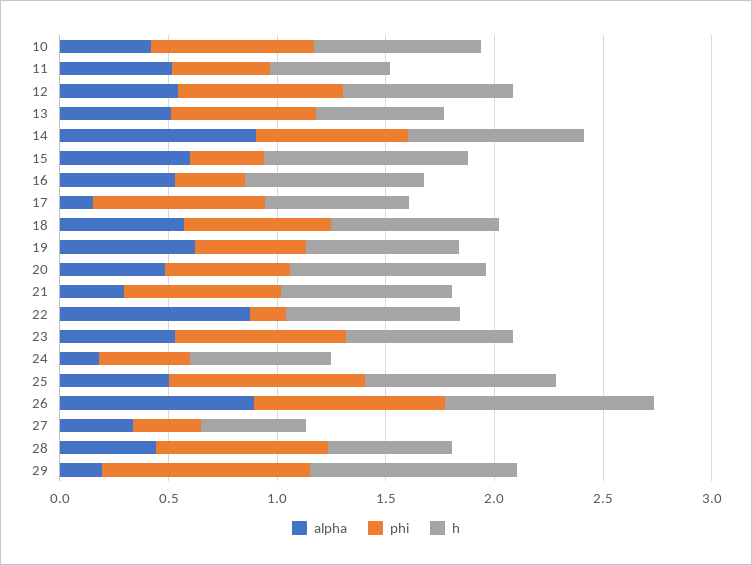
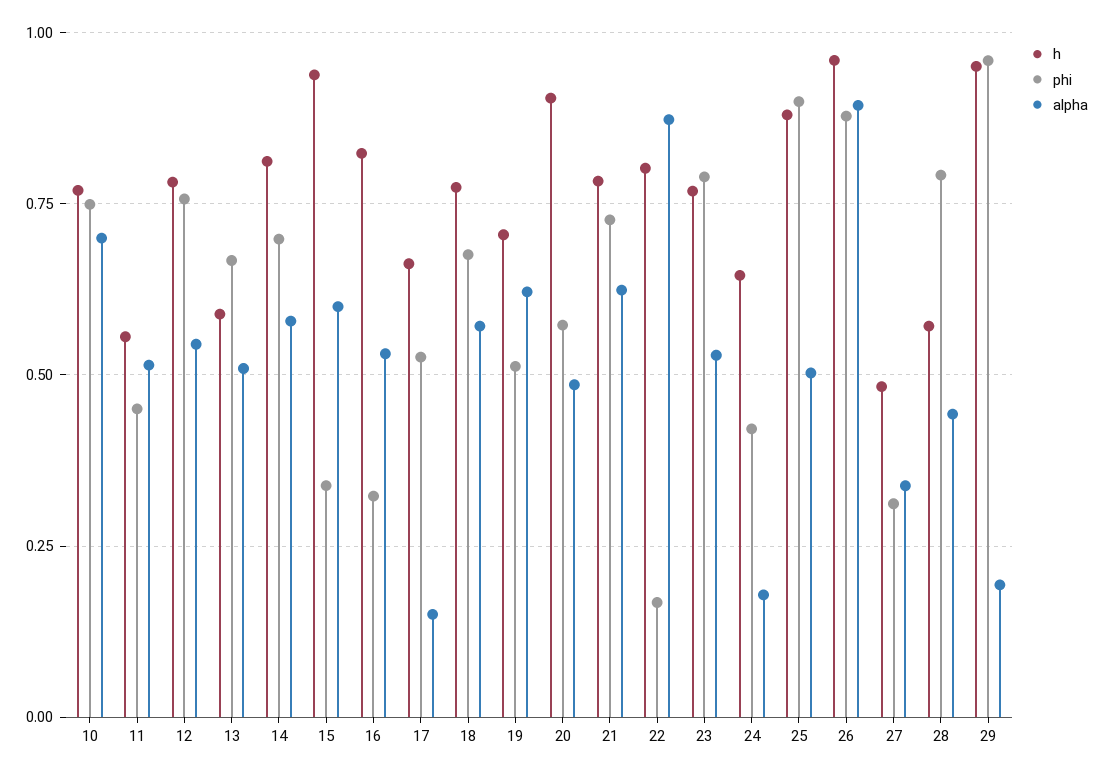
alpha, 10: 0.4 -> 0.7
alpha, 14: 0.9 -> 0.575
phi, 17: 0.8 -> 0.525
alpha, 21: 0.3 -> 0.625

